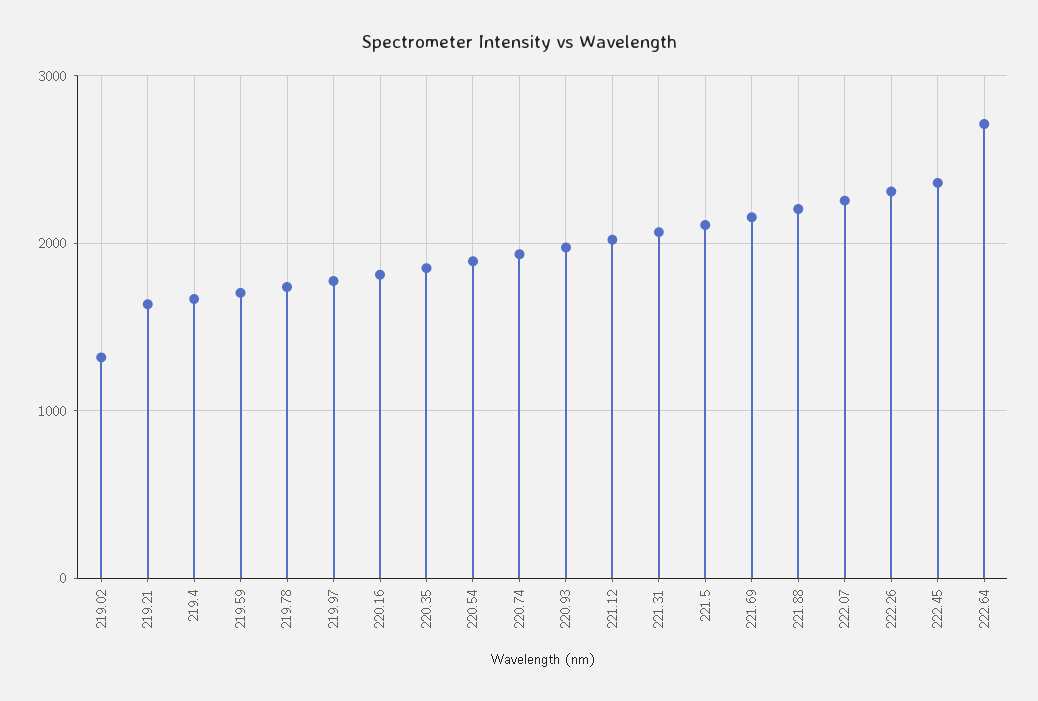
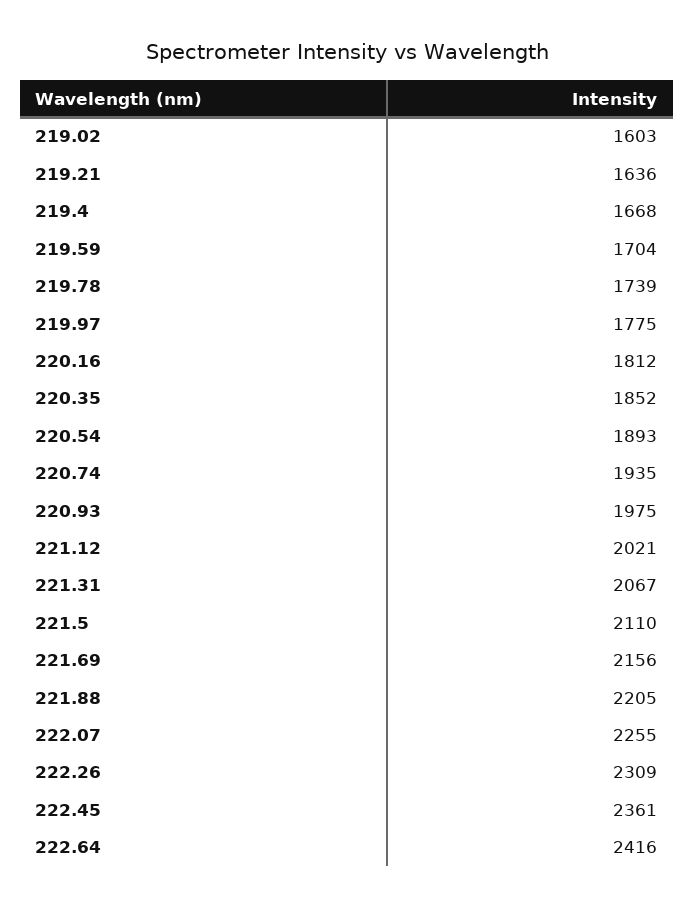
219.02: 1300 -> 1603
222.64: 2700 -> 2416

